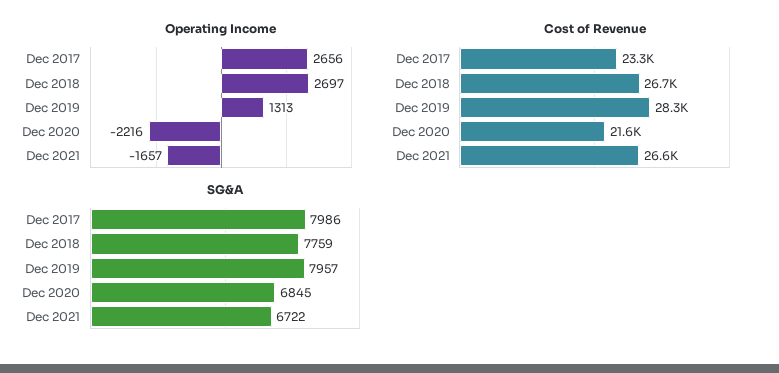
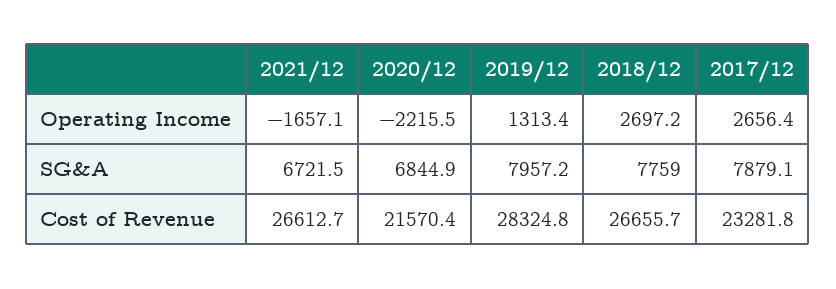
SG&A, Dec 2017: 7986 -> 7879.1

